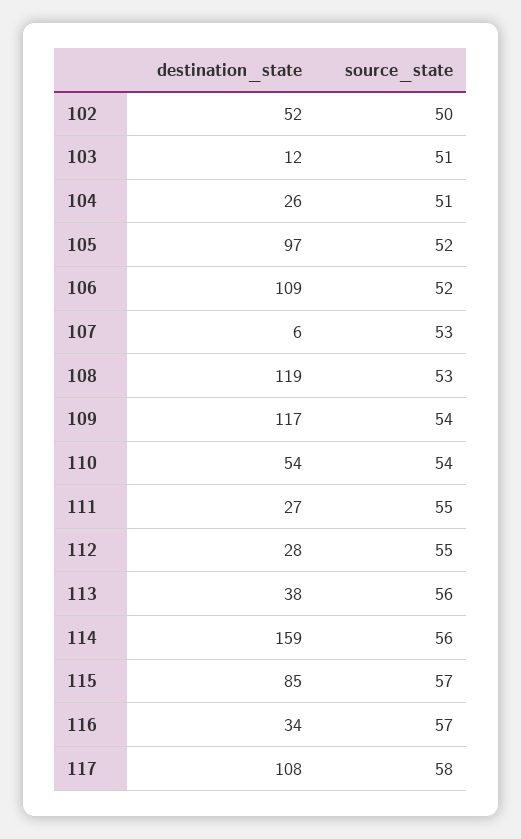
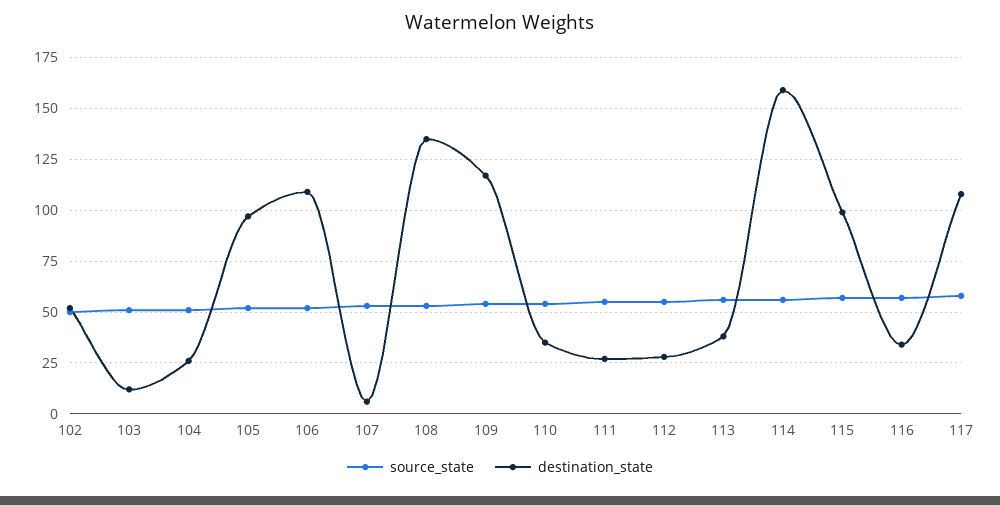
destination_state, 108: 119 -> 135
destination_state, 110: 54 -> 35
destination_state, 115: 85 -> 100

